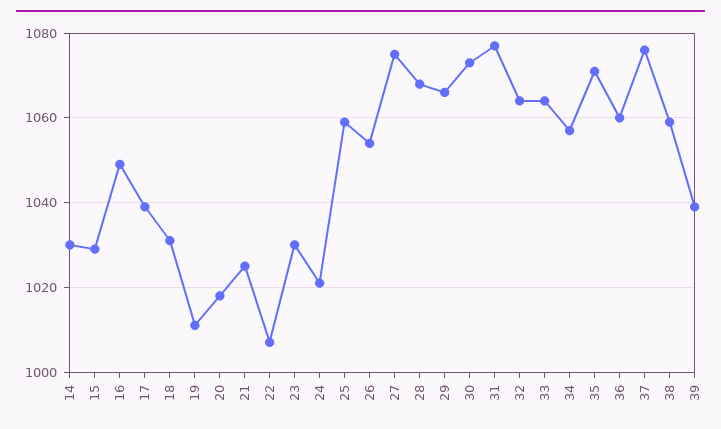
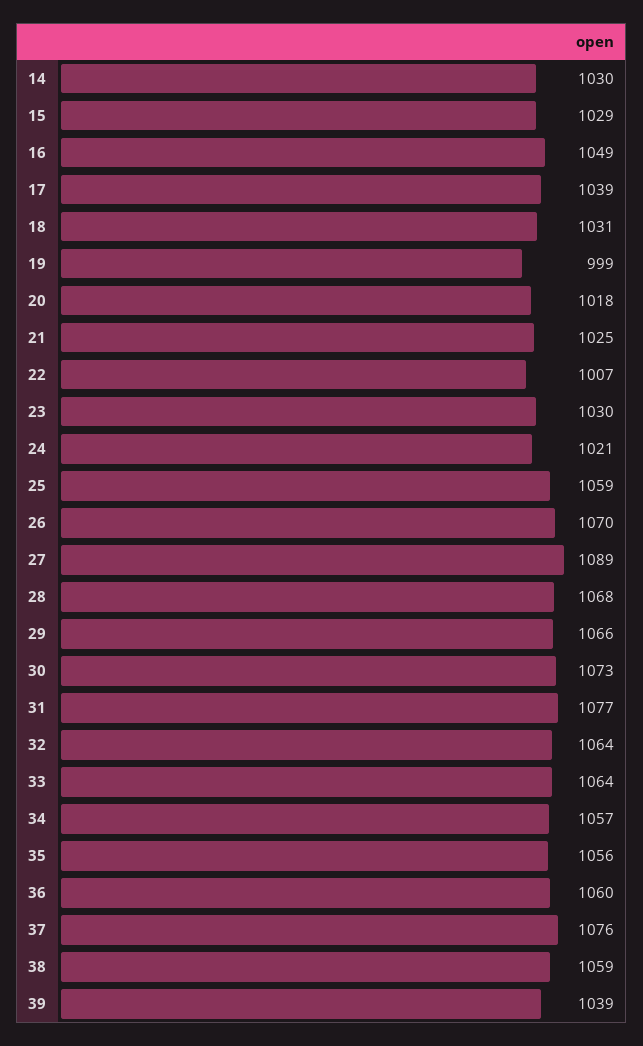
19: 1010 -> 999
26: 1055 -> 1070
27: 1075 -> 1089
35: 1070 -> 1056

